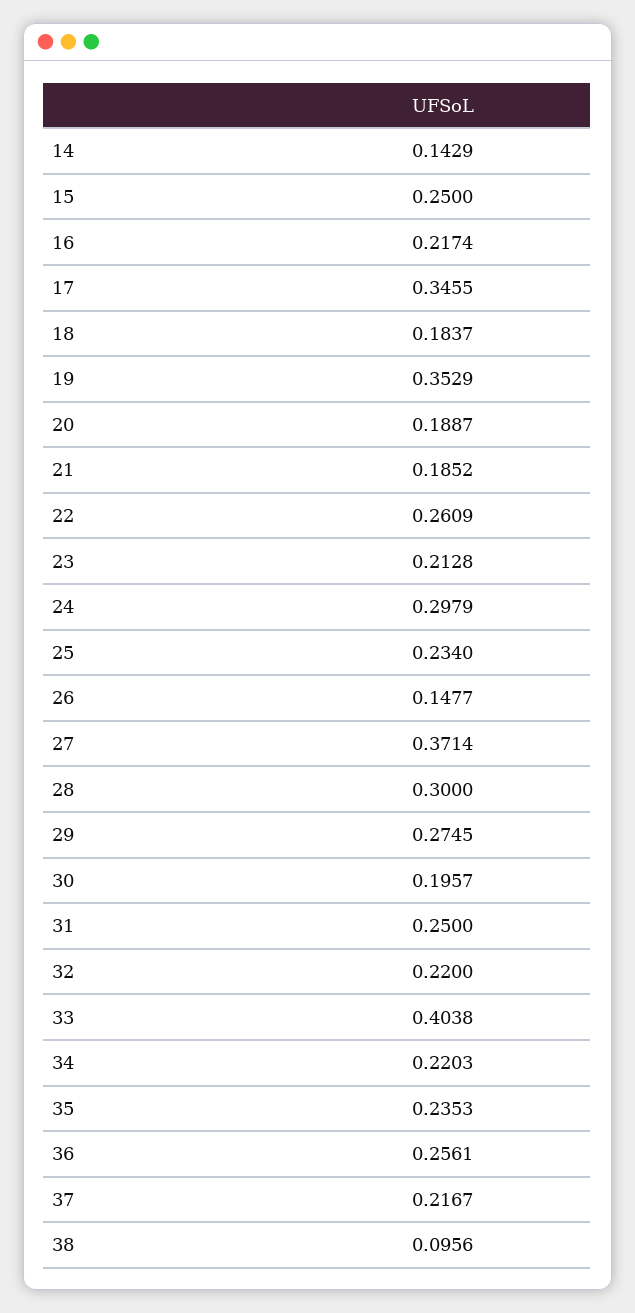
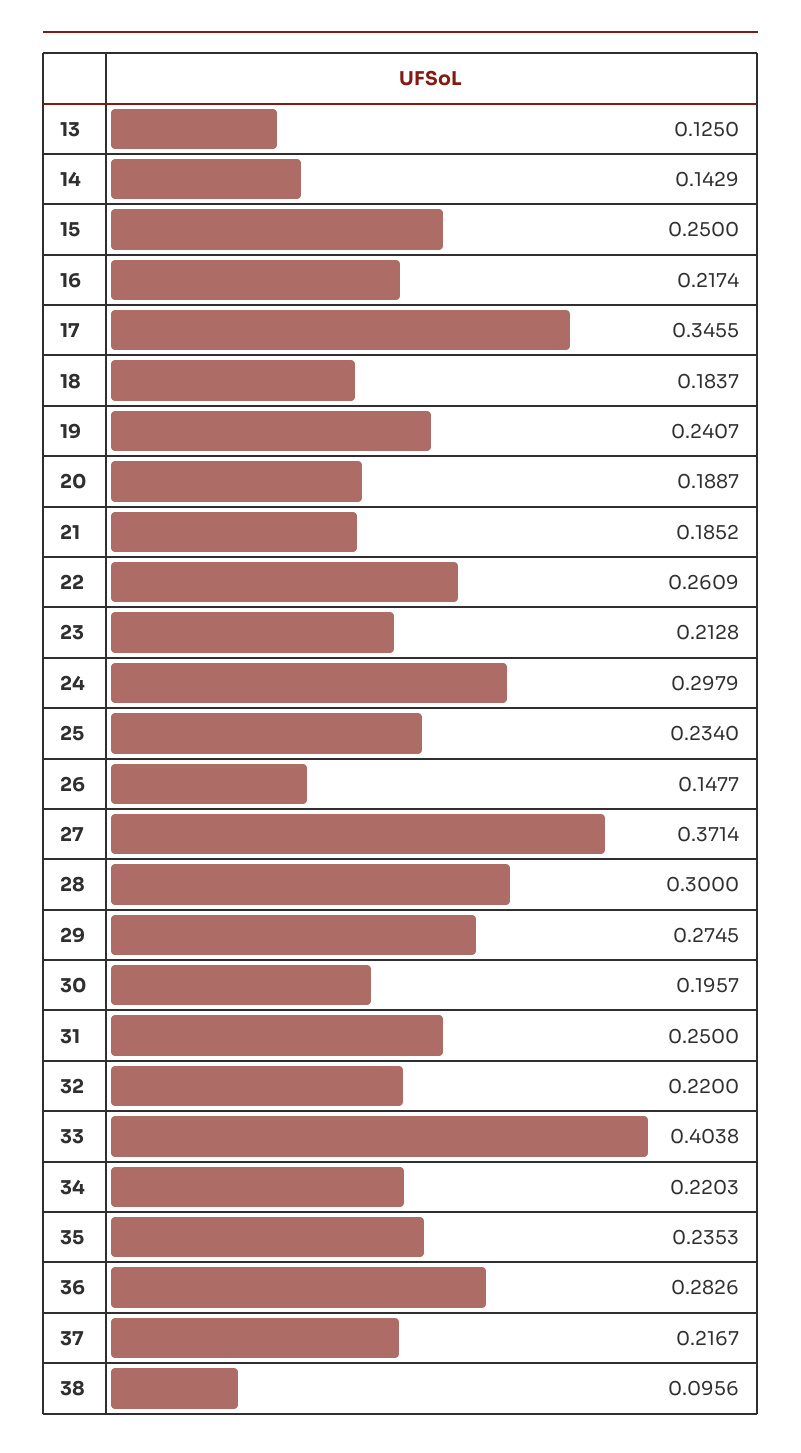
19: 0.3529 -> 0.2407
36: 0.2561 -> 0.2826
13: none -> 0.125

